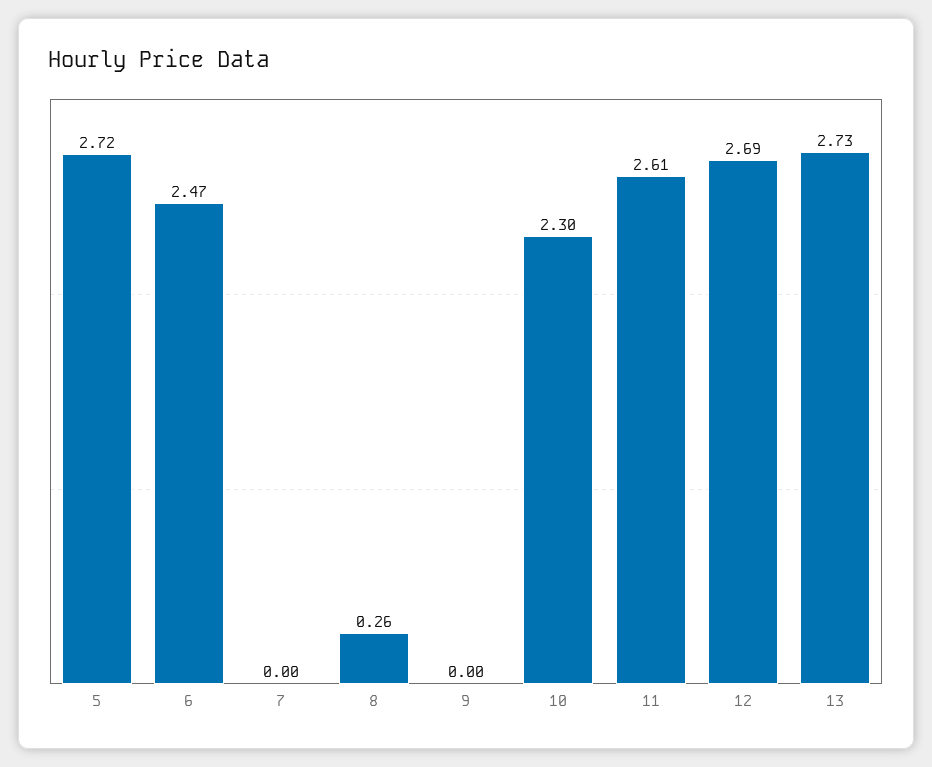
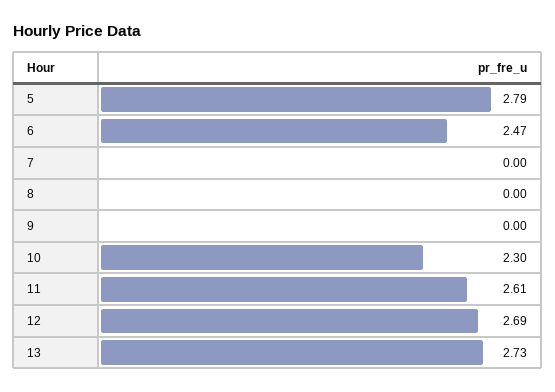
5: 2.72 -> 2.79
8: 0.26 -> 0

